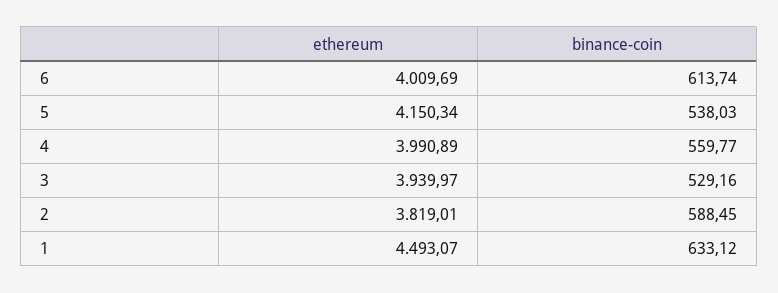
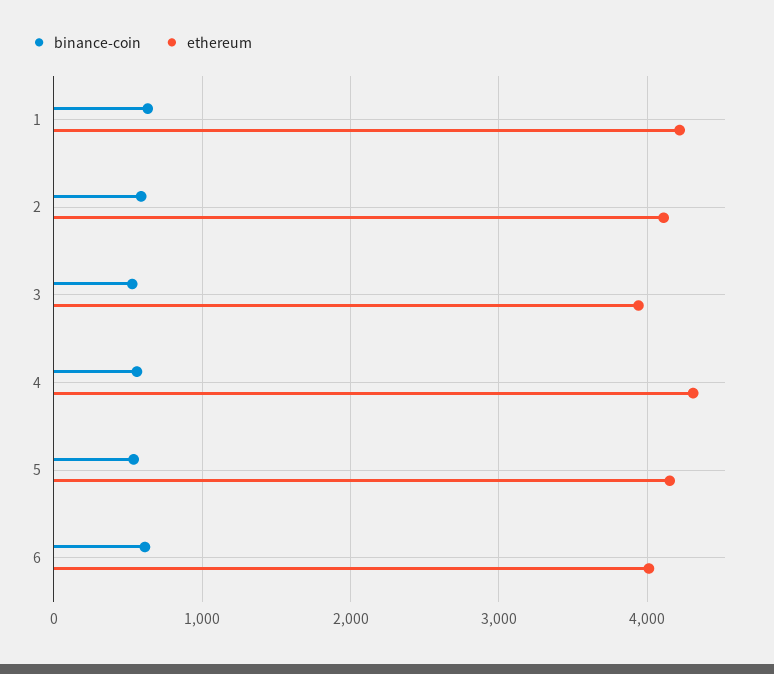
ethereum, 4: 3990.89 -> 4300
ethereum, 2: 3819.01 -> 4100
ethereum, 1: 4493.07 -> 4200

